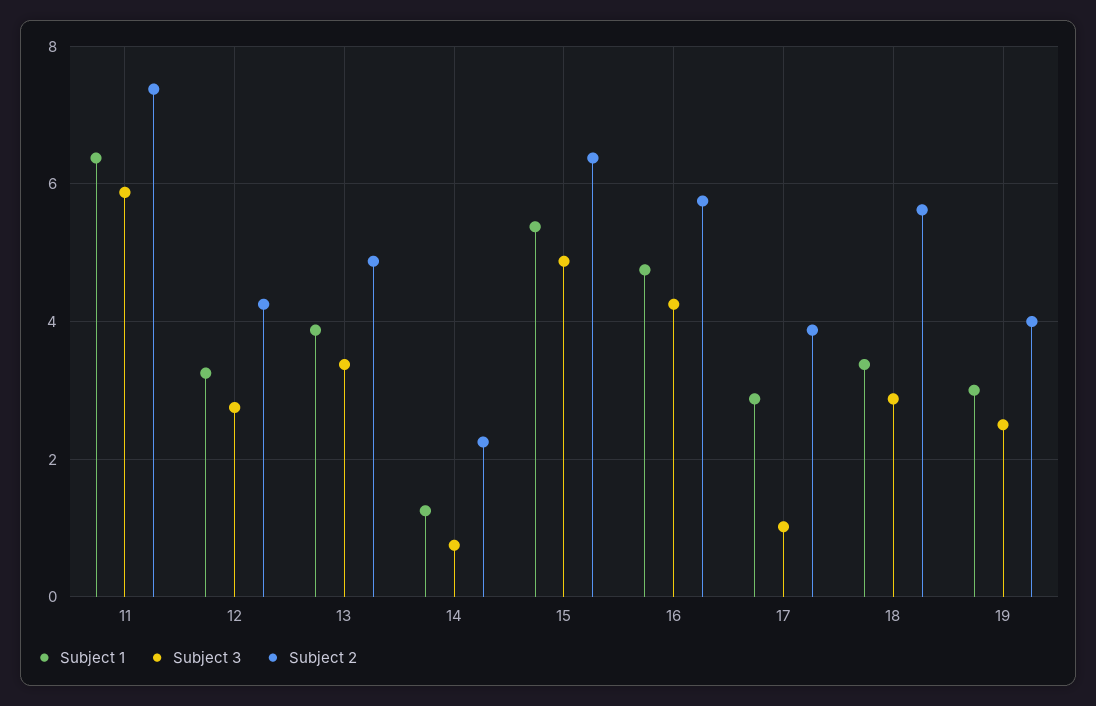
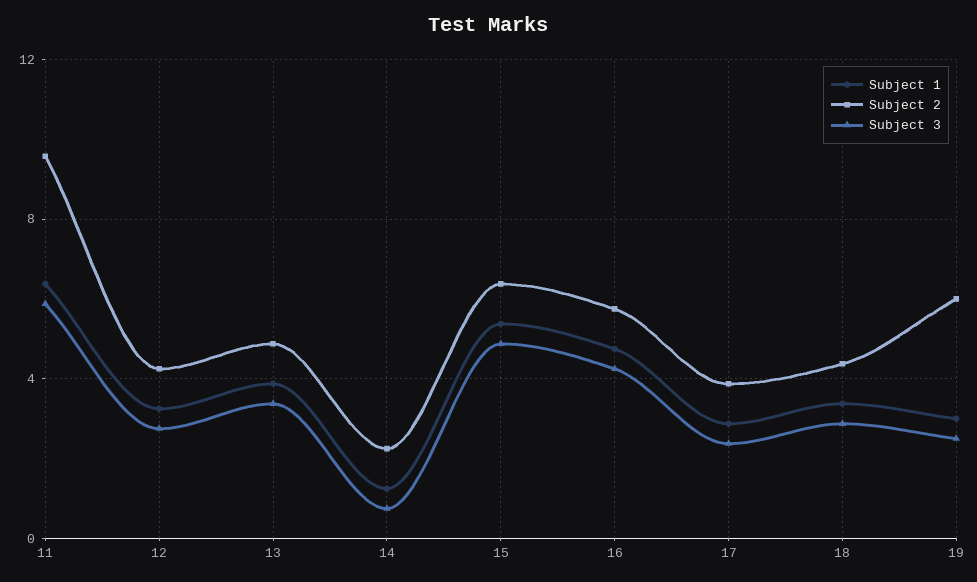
Subject 2, 11: 7.4 -> 9.5
Subject 3, 17: 1 -> 2.5
Subject 2, 18: 5.6 -> 4.5
Subject 2, 19: 4 -> 6

